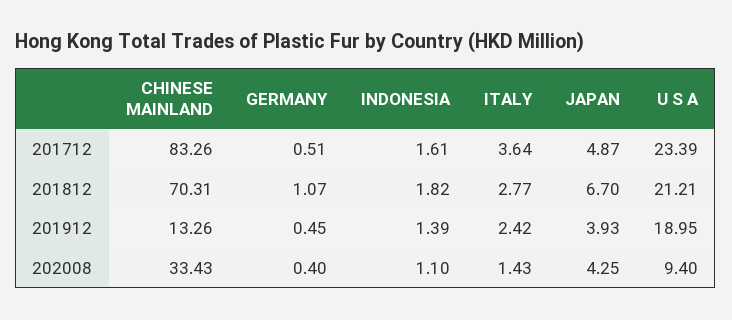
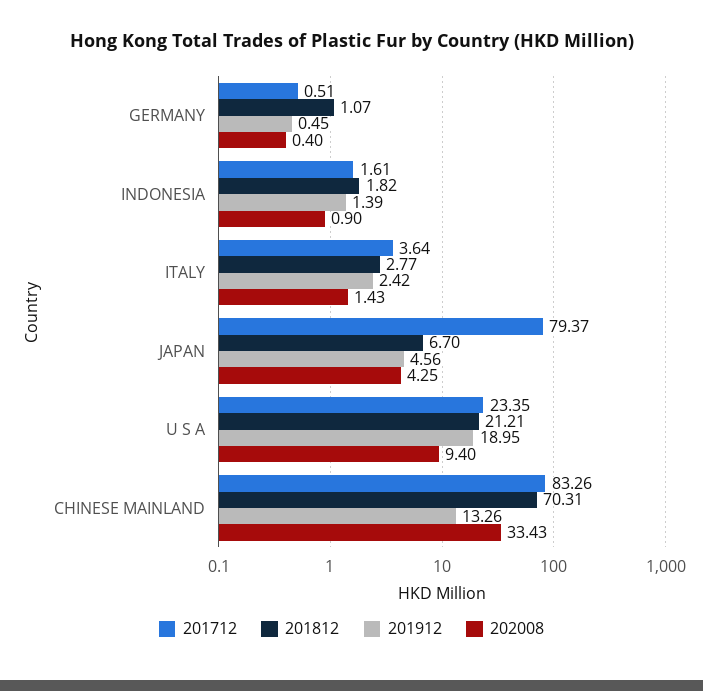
201712, JAPAN: 4.87 -> 79.37
201712, U S A: 23.39 -> 23.35
201912, JAPAN: 3.93 -> 4.56
202008, INDONESIA: 1.1 -> 0.9

